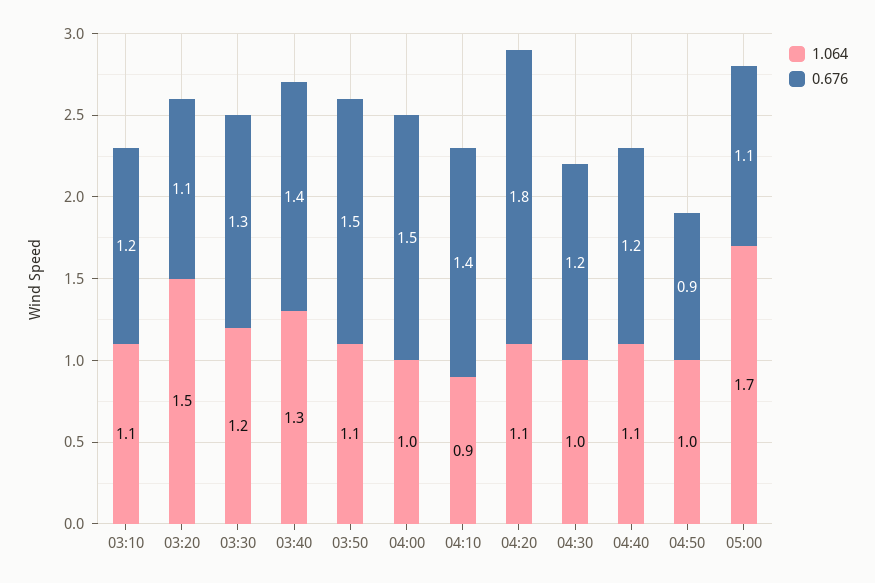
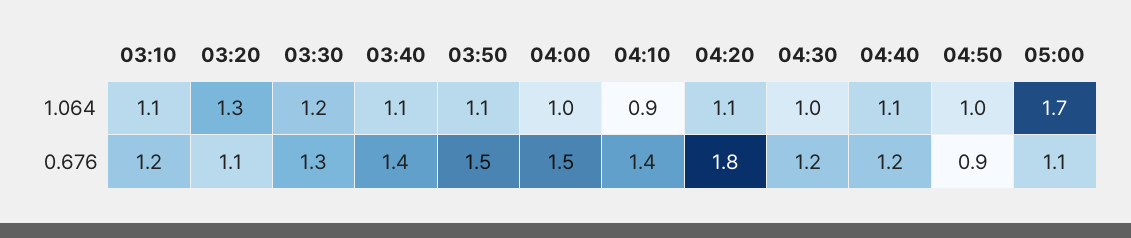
1.064, 03:20: 1.5 -> 1.3
1.064, 03:40: 1.3 -> 1.1

